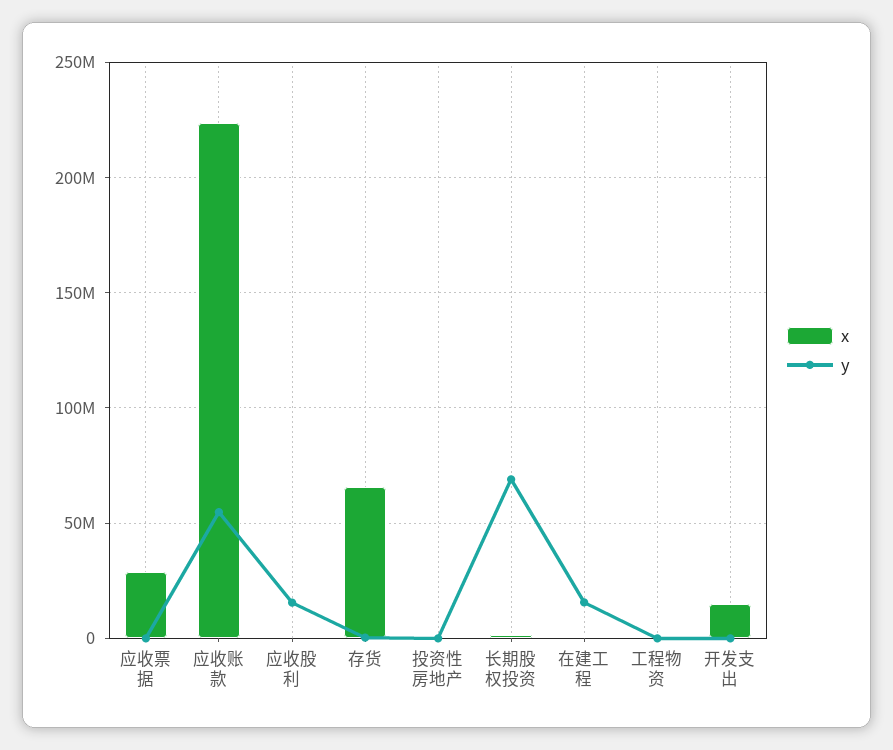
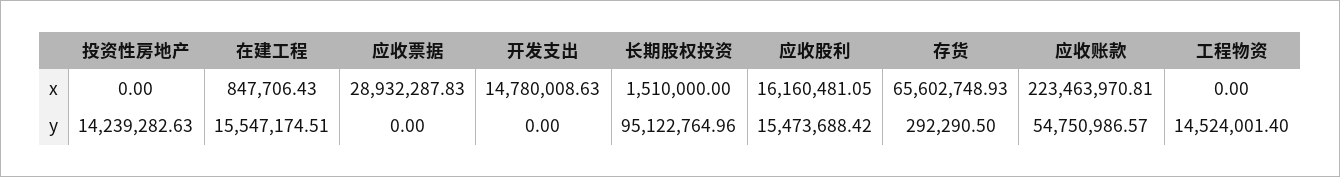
x, 应收股利: 0 -> 16160481.05
y, 投资性房地产: 0 -> 14239282.63
y, 长期股权投资: 70000000 -> 95122764.96
y, 工程物资: 0 -> 14524001.4

